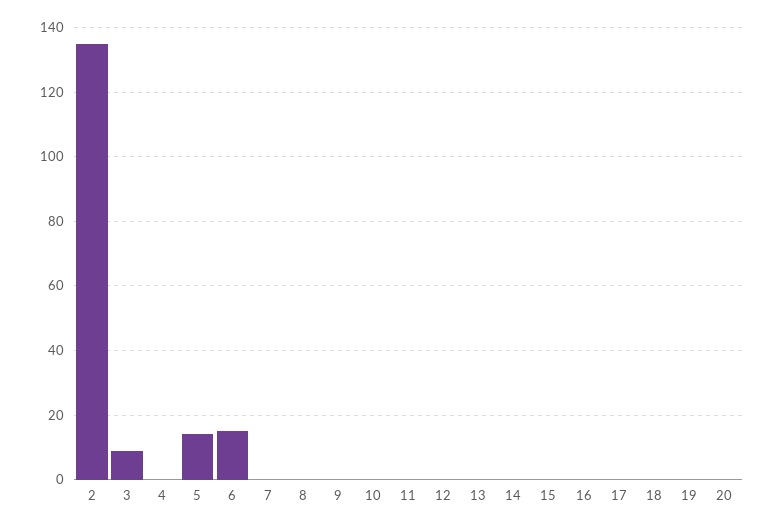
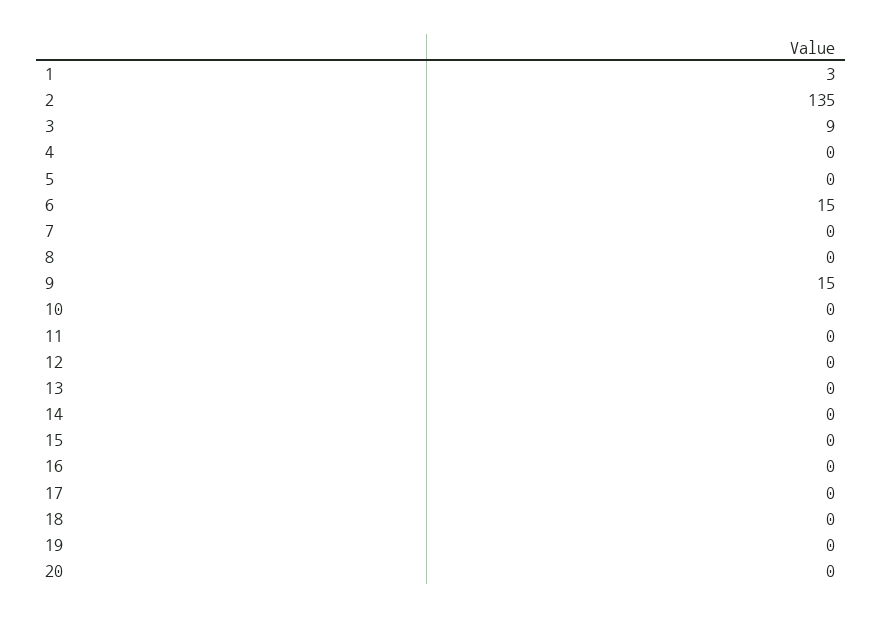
5: 15 -> 0
9: 0 -> 15
1: none -> 3

